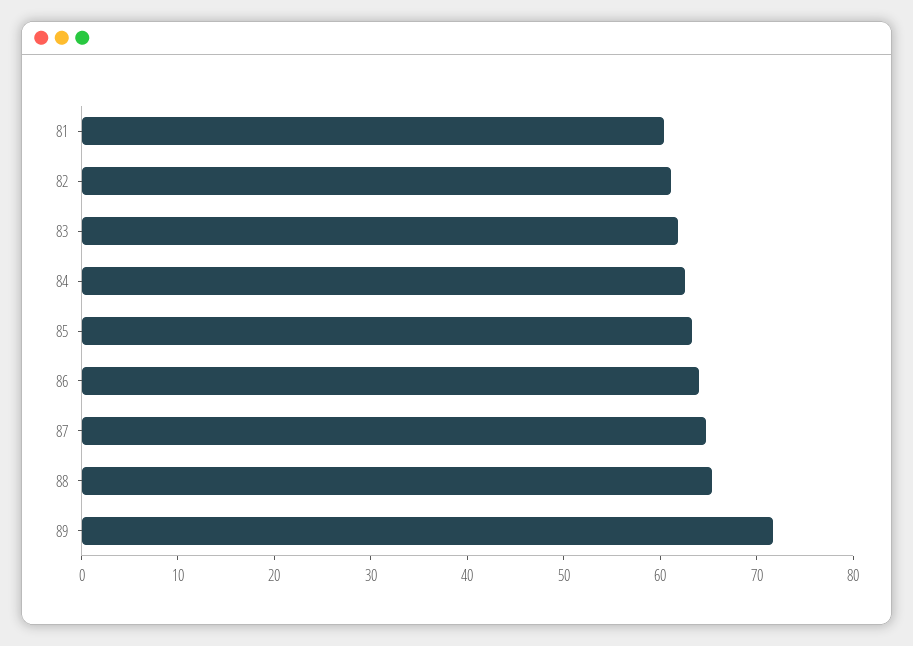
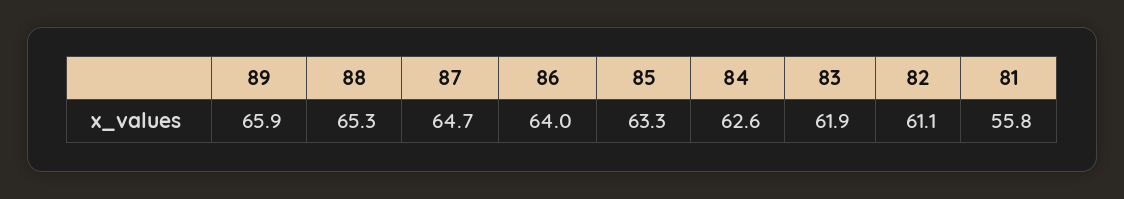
81: 60 -> 55.8
89: 72 -> 65.9

